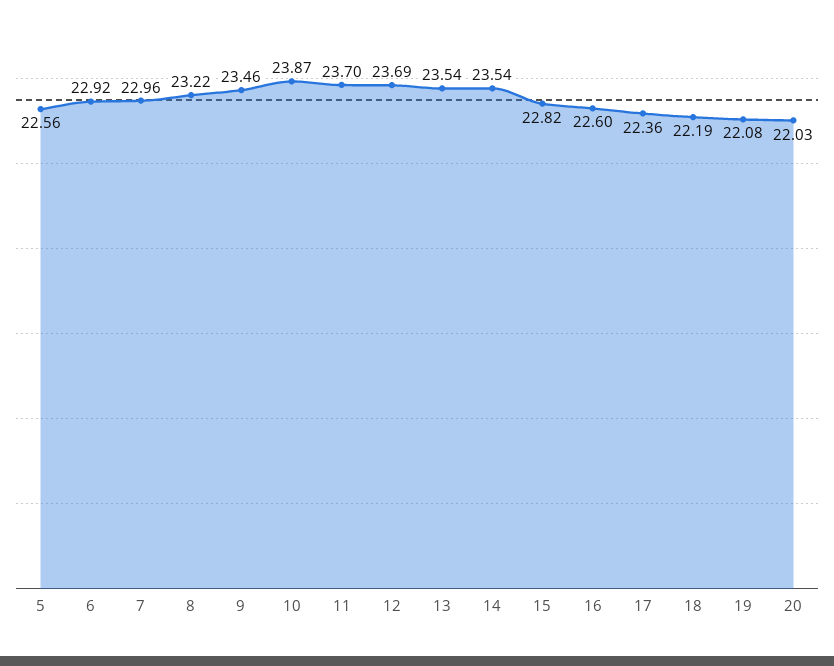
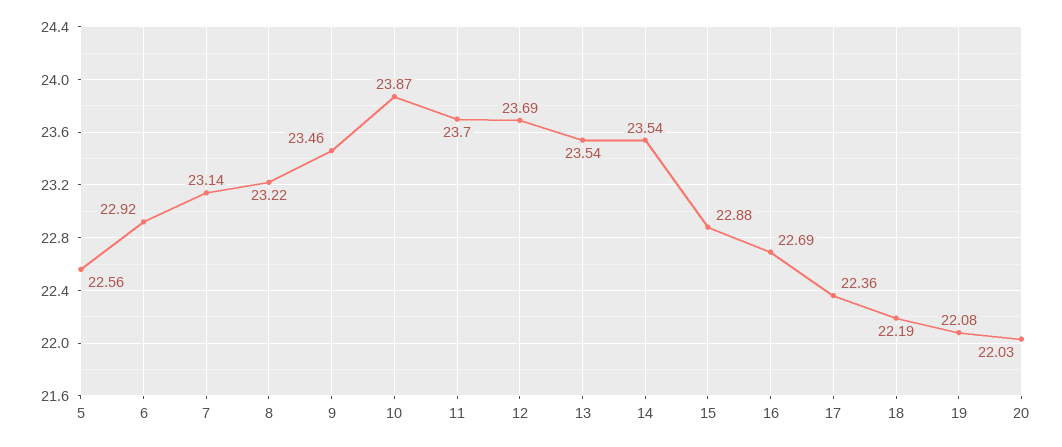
7: 22.96 -> 23.14
15: 22.82 -> 22.88
16: 22.6 -> 22.69

